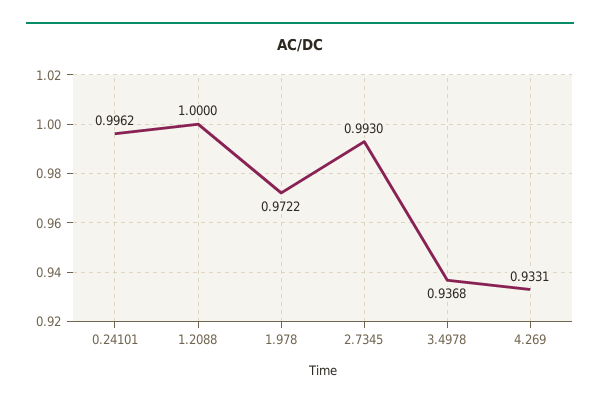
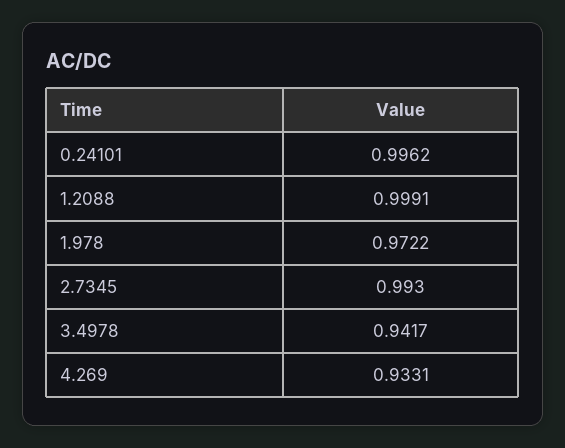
1.2088: 1 -> 0.9991
3.4978: 0.9368 -> 0.9417

